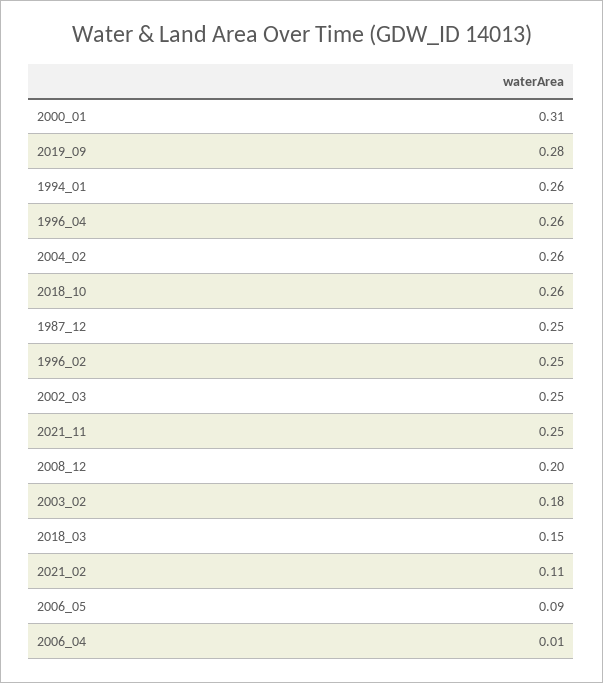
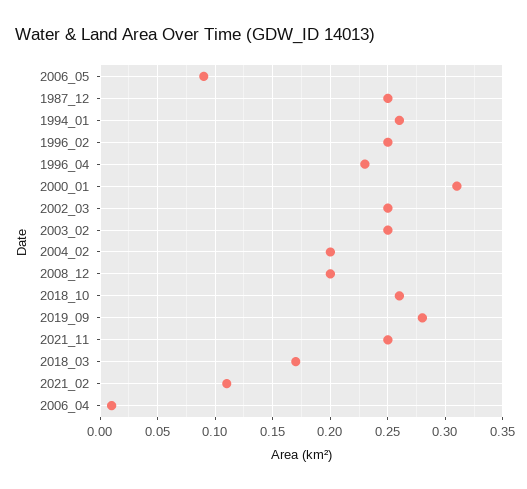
1996_04: 0.26 -> 0.23
2004_02: 0.26 -> 0.2
2003_02: 0.18 -> 0.25
2018_03: 0.15 -> 0.17

